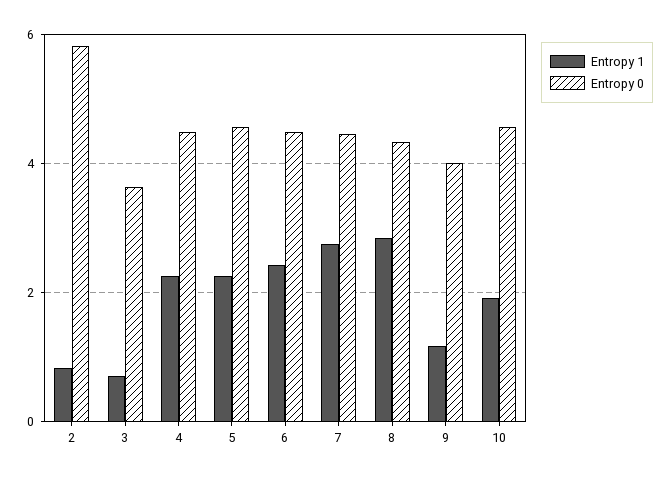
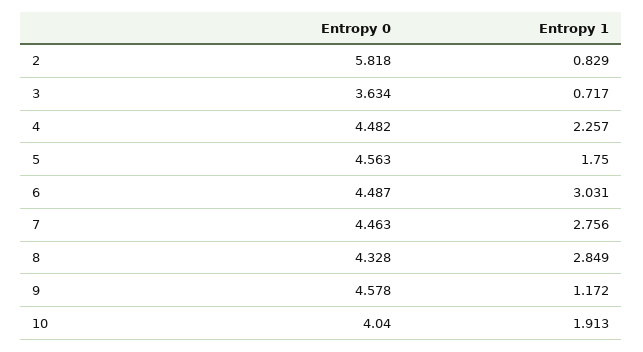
Entropy 1, 5: 2.2 -> 1.75
Entropy 1, 6: 2.4 -> 3.031
Entropy 0, 9: 4 -> 4.578
Entropy 0, 10: 4.6 -> 4.04

